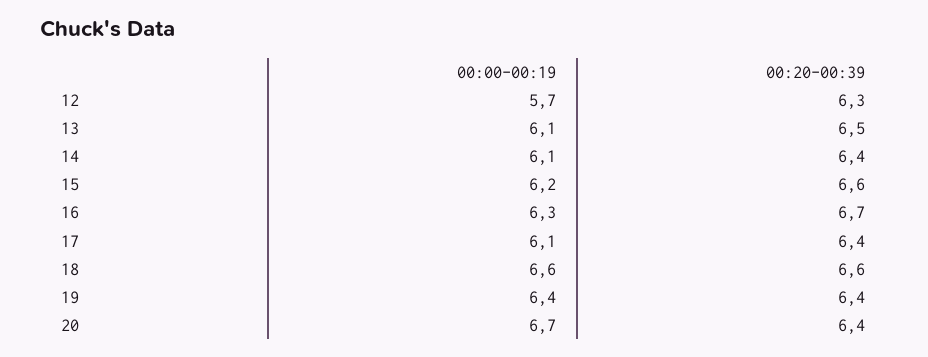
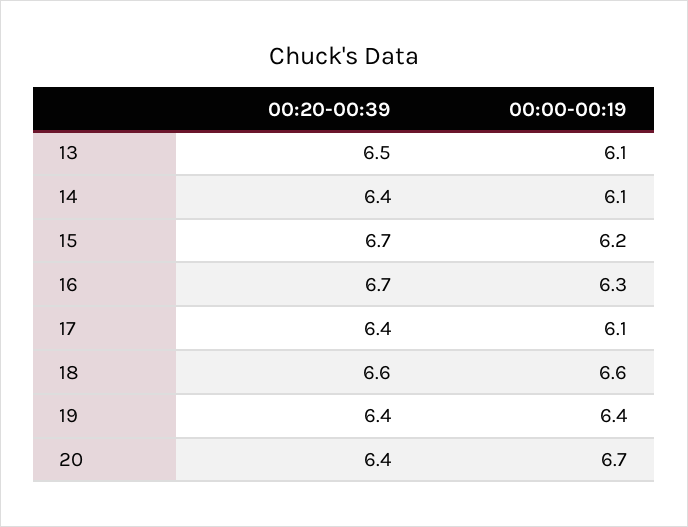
00:00-00:19, 12: 5.7 -> none
00:20-00:39, 12: 6.3 -> none
00:20-00:39, 15: 6.6 -> 6.7

